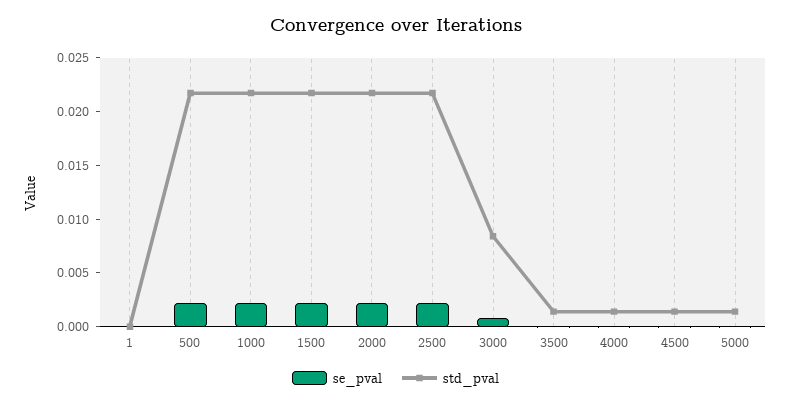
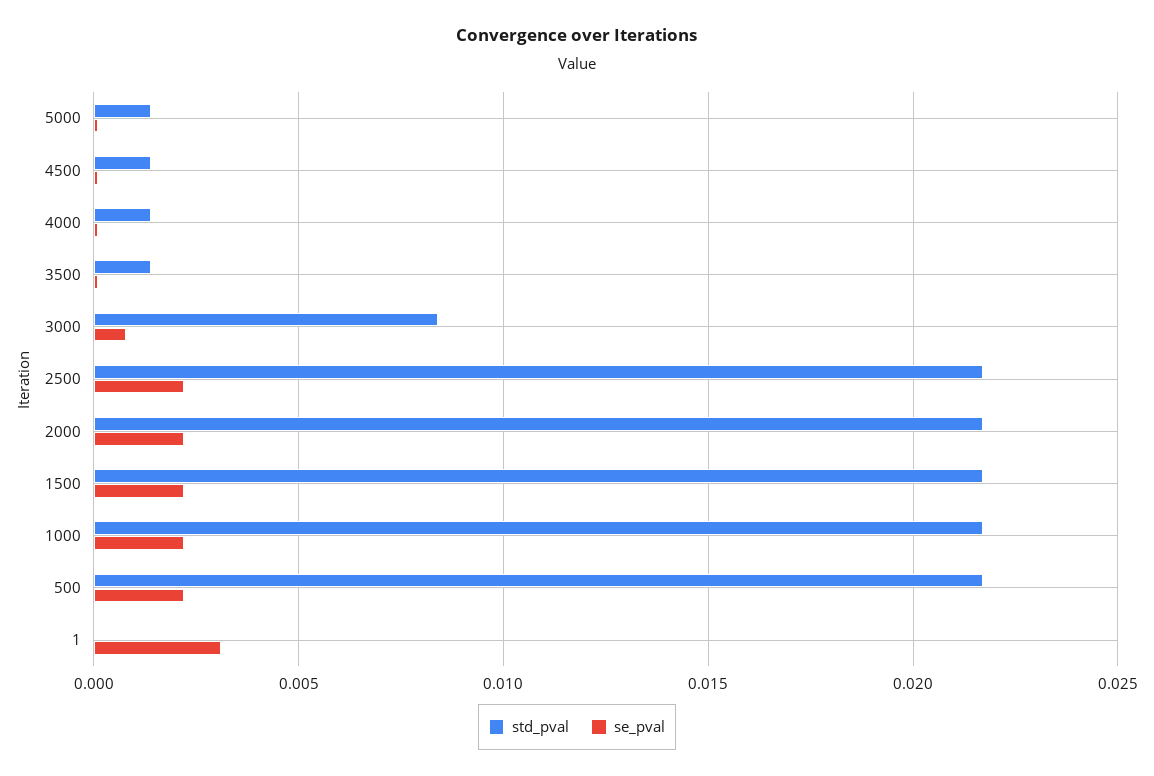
se_pval, 1: 0 -> 0.003

